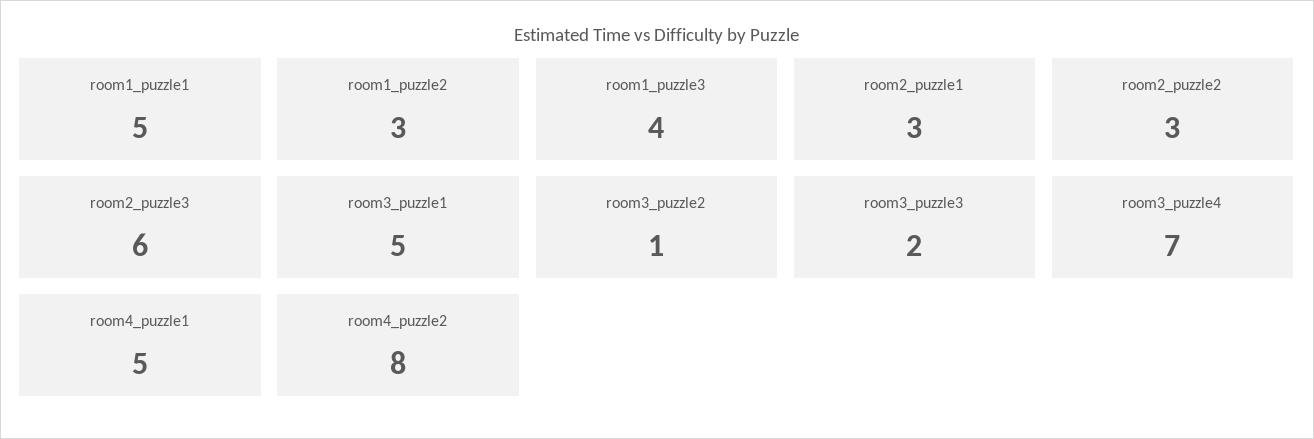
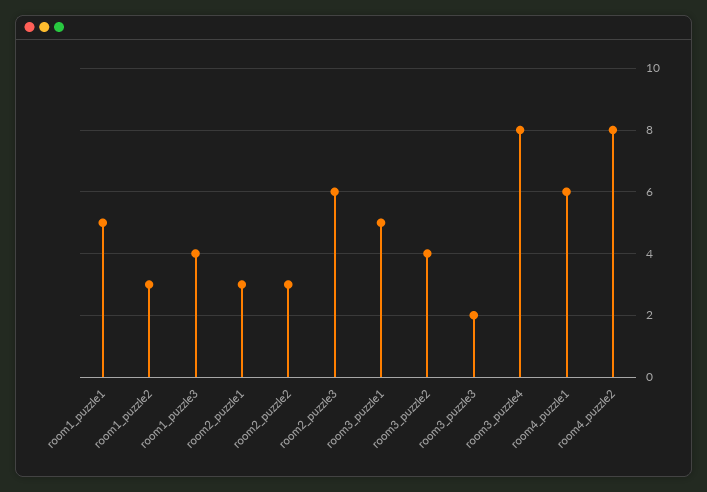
room3_puzzle2: 1 -> 4
room3_puzzle4: 7 -> 8
room4_puzzle1: 5 -> 6

